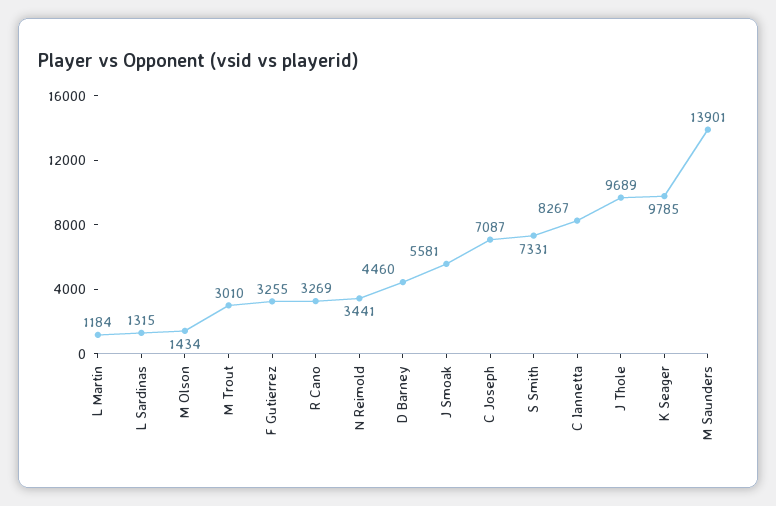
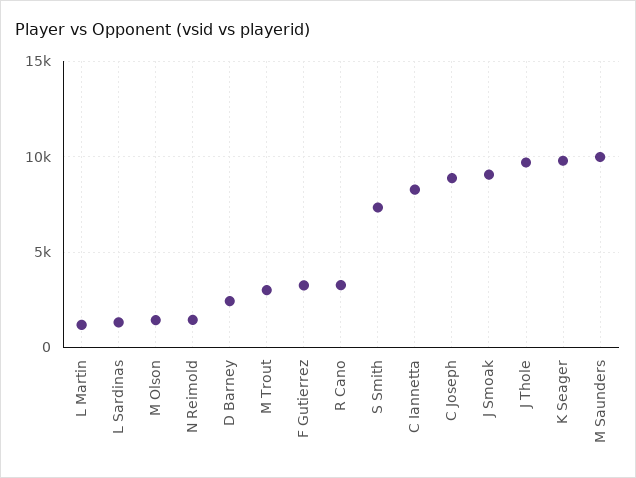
N Reimold: 3441 -> 1500
D Barney: 4460 -> 2500
J Smoak: 5581 -> 9000
C Joseph: 7087 -> 9000
M Saunders: 13901 -> 10000

